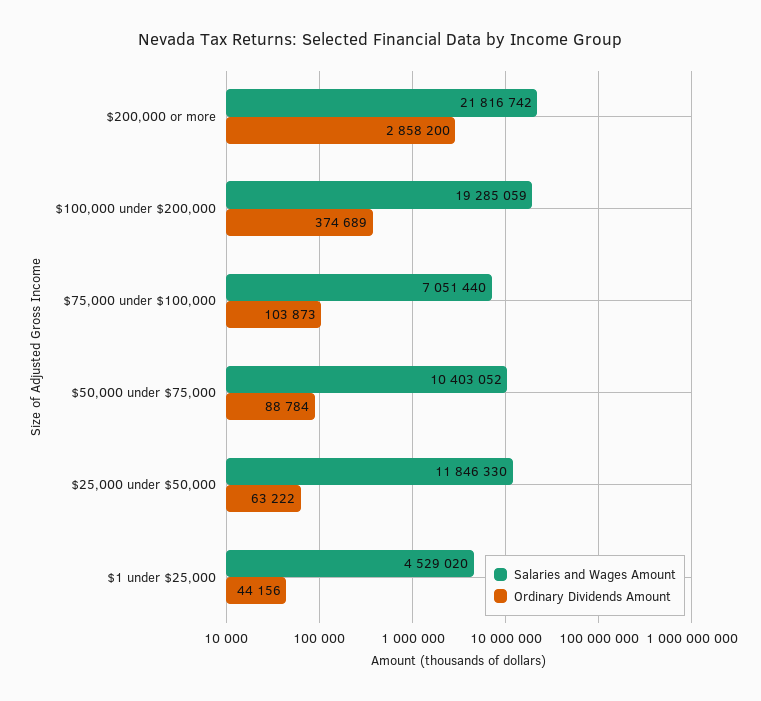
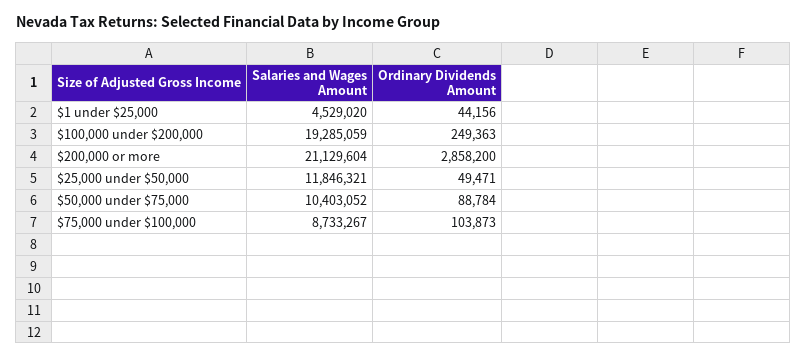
Salaries and Wages Amount, $200,000 or more: 21816742 -> 21129604
Ordinary Dividends Amount, $100,000 under $200,000: 374689 -> 249363
Salaries and Wages Amount, $75,000 under $100,000: 7051440 -> 8733267
Salaries and Wages Amount, $25,000 under $50,000: 11846330 -> 11846321
Ordinary Dividends Amount, $25,000 under $50,000: 63222 -> 49471

